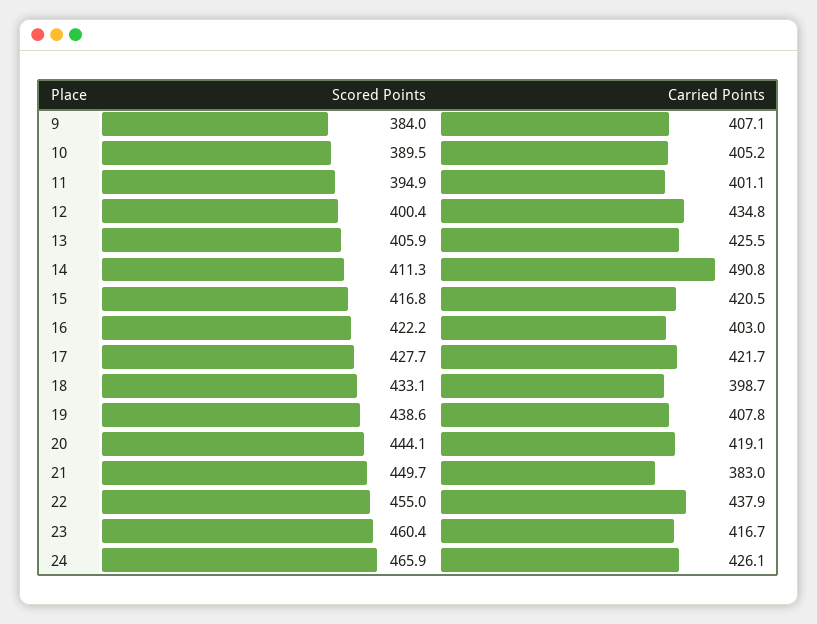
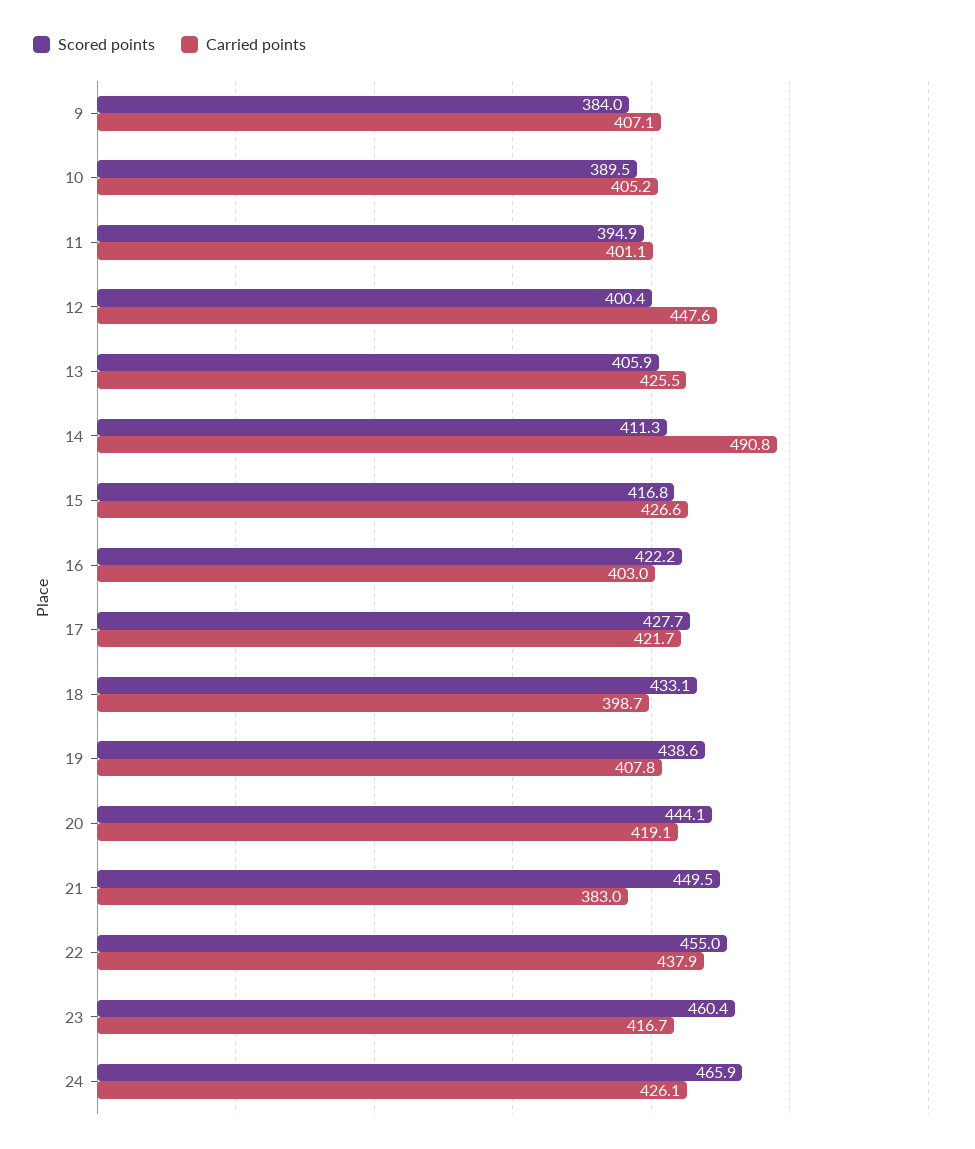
Carried Points, 12: 434.8 -> 447.6
Carried Points, 15: 420.5 -> 426.6
Scored Points, 21: 449.7 -> 449.5

